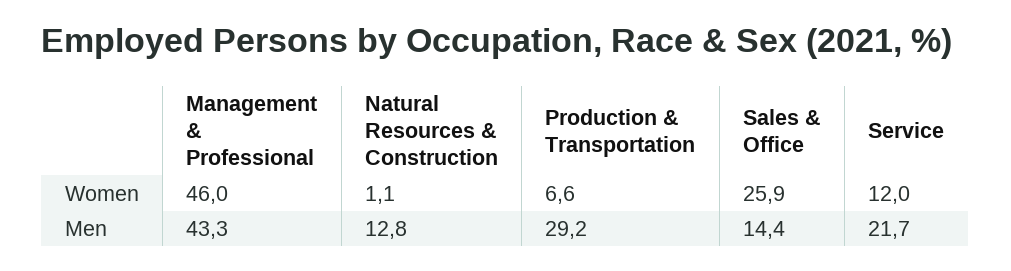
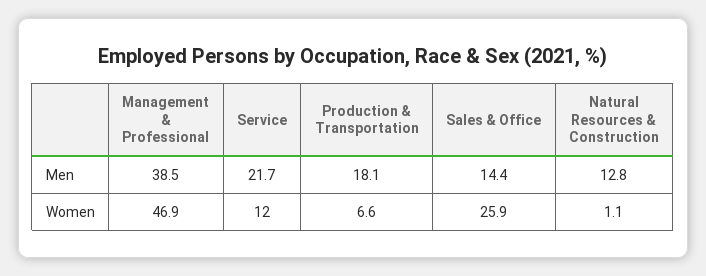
Management & Professional, Women: 46 -> 46.9
Management & Professional, Men: 43.3 -> 38.5
Production & Transportation, Men: 29.2 -> 18.1

